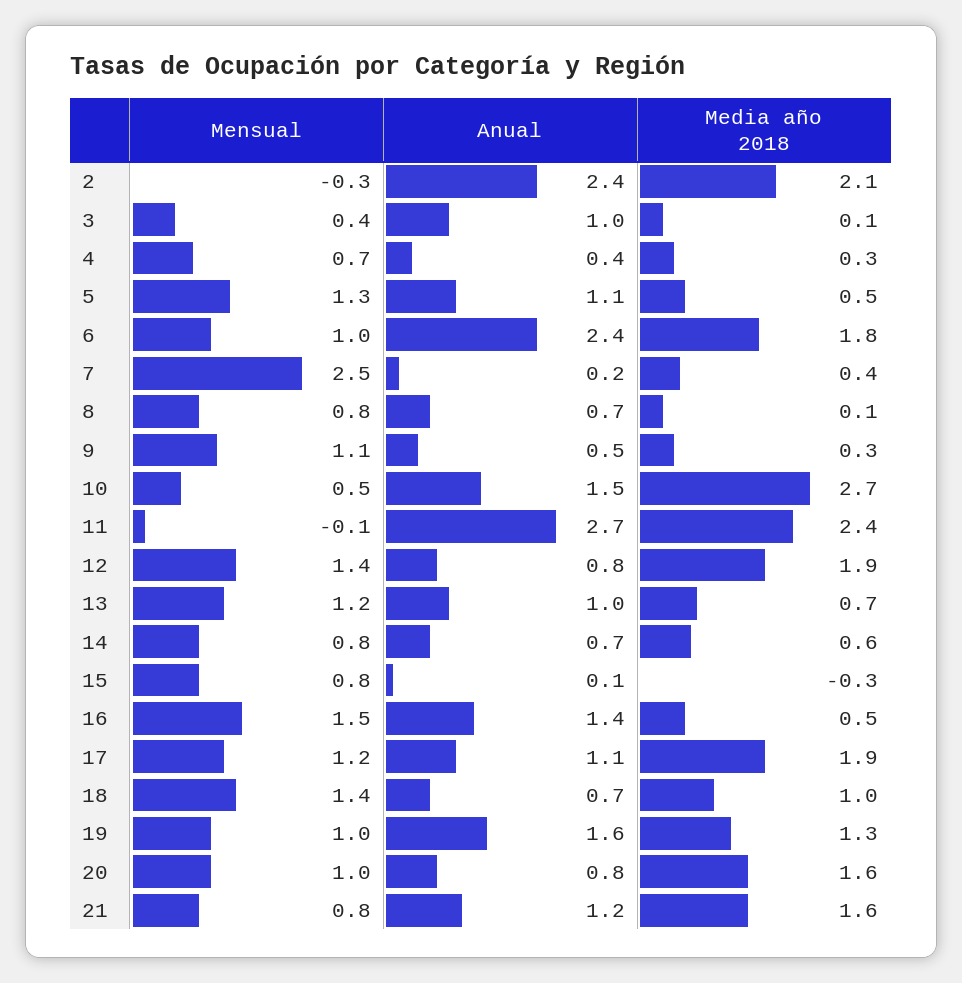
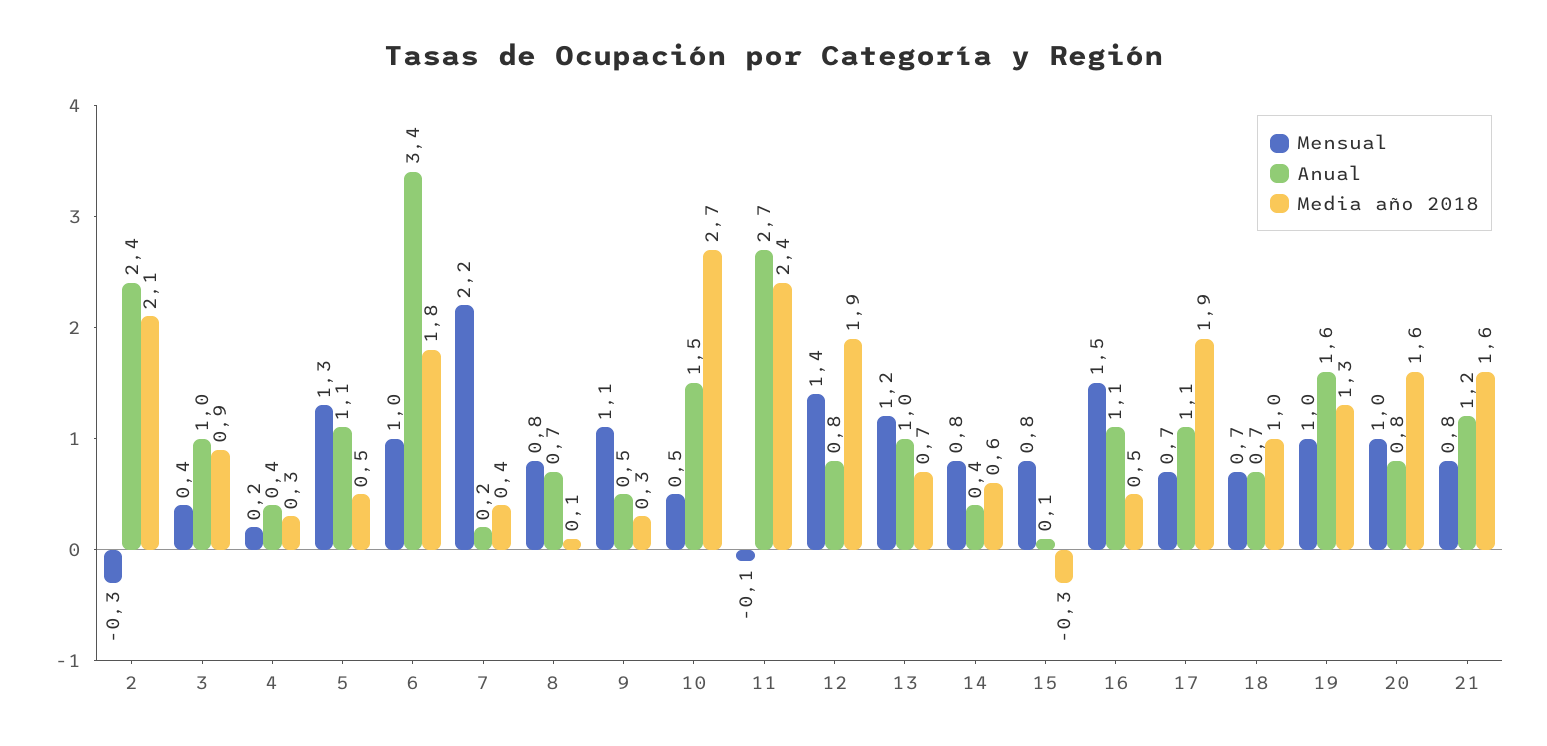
Media año 2018, 3: 0.1 -> 0.9
Mensual, 4: 0.7 -> 0.2
Anual, 6: 2.4 -> 3.4
Mensual, 7: 2.5 -> 2.2
Anual, 14: 0.7 -> 0.4
Anual, 16: 1.4 -> 1.1
Mensual, 17: 1.2 -> 0.7
Mensual, 18: 1.4 -> 0.7

